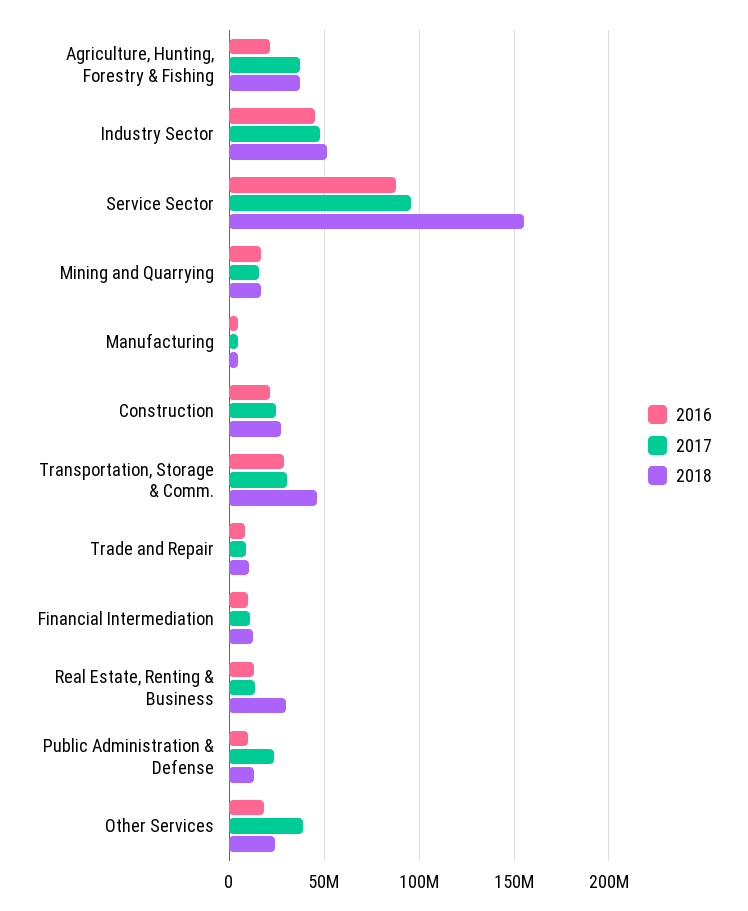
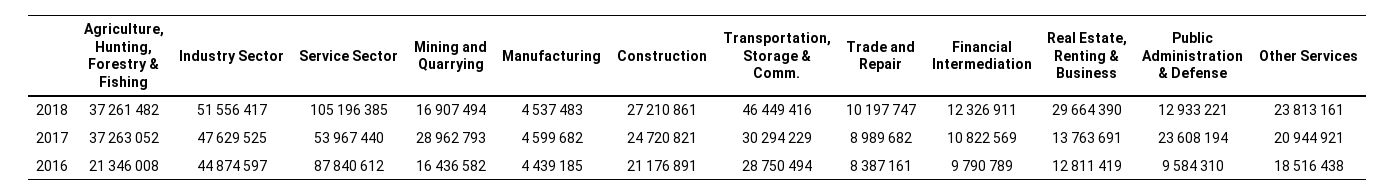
2017, Service Sector: 95000000 -> 53967440
2018, Service Sector: 155000000 -> 105196385
2017, Mining and Quarrying: 15000000 -> 28962793
2017, Other Services: 40000000 -> 20944921

